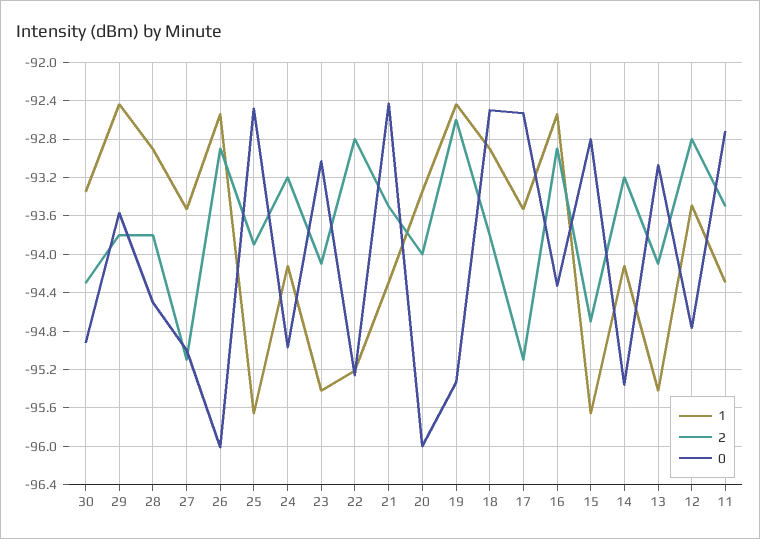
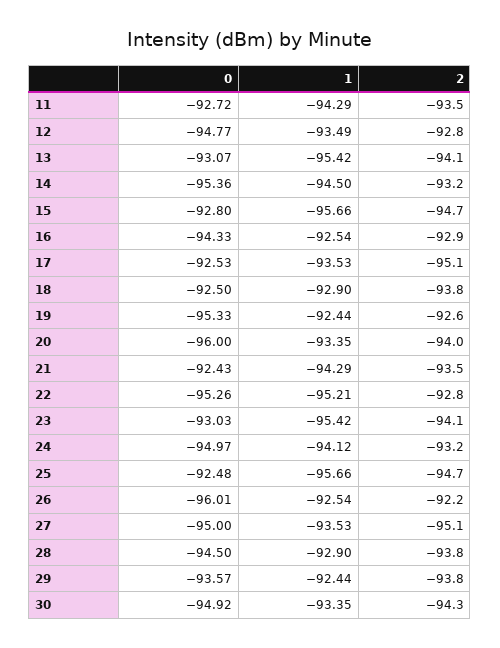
2, 26: -92.9 -> -92.2
2, 25: -93.9 -> -94.7
1, 14: -94.1 -> -94.5

